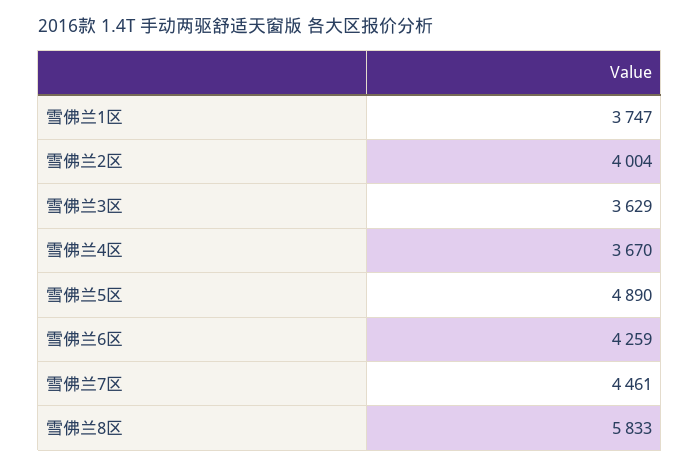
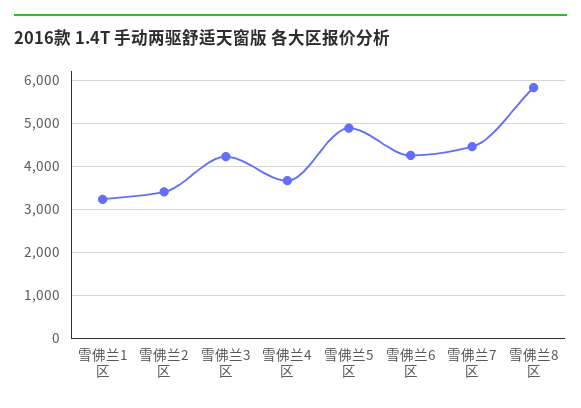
雪佛兰1区: 3747 -> 3200
雪佛兰2区: 4004 -> 3400
雪佛兰3区: 3629 -> 4200

